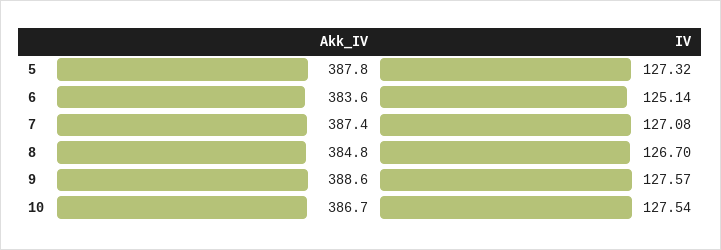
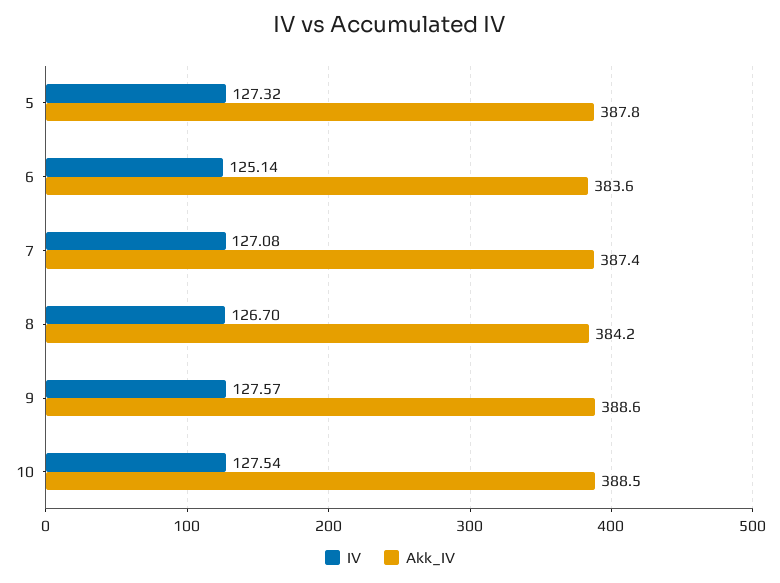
Akk_IV, 8: 384.8 -> 384.2
Akk_IV, 10: 386.7 -> 388.5

